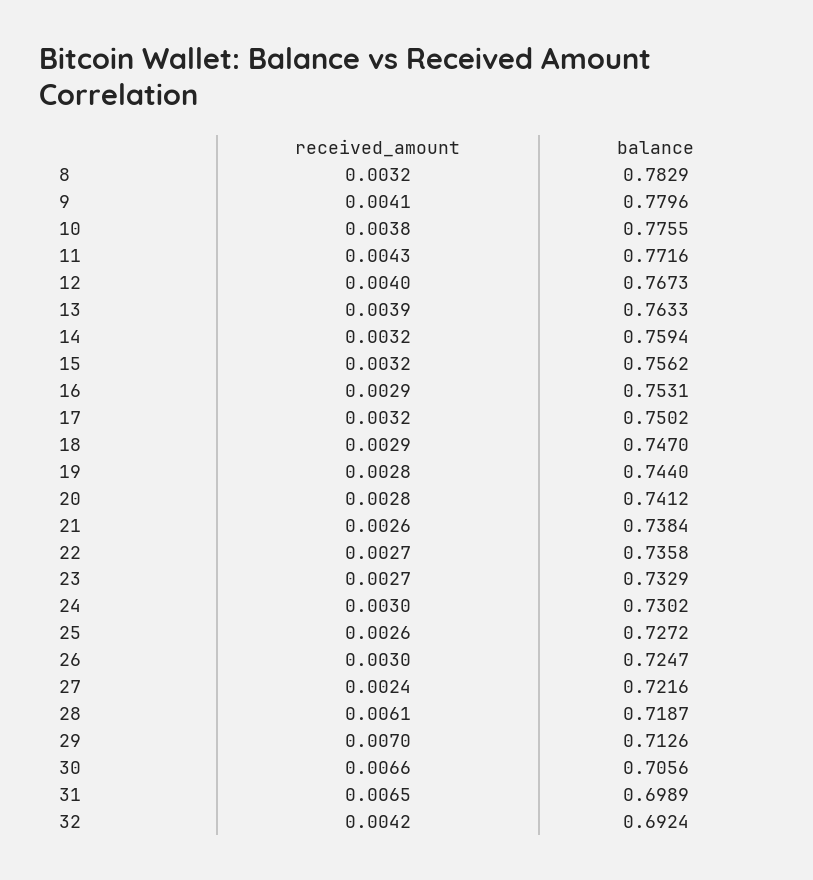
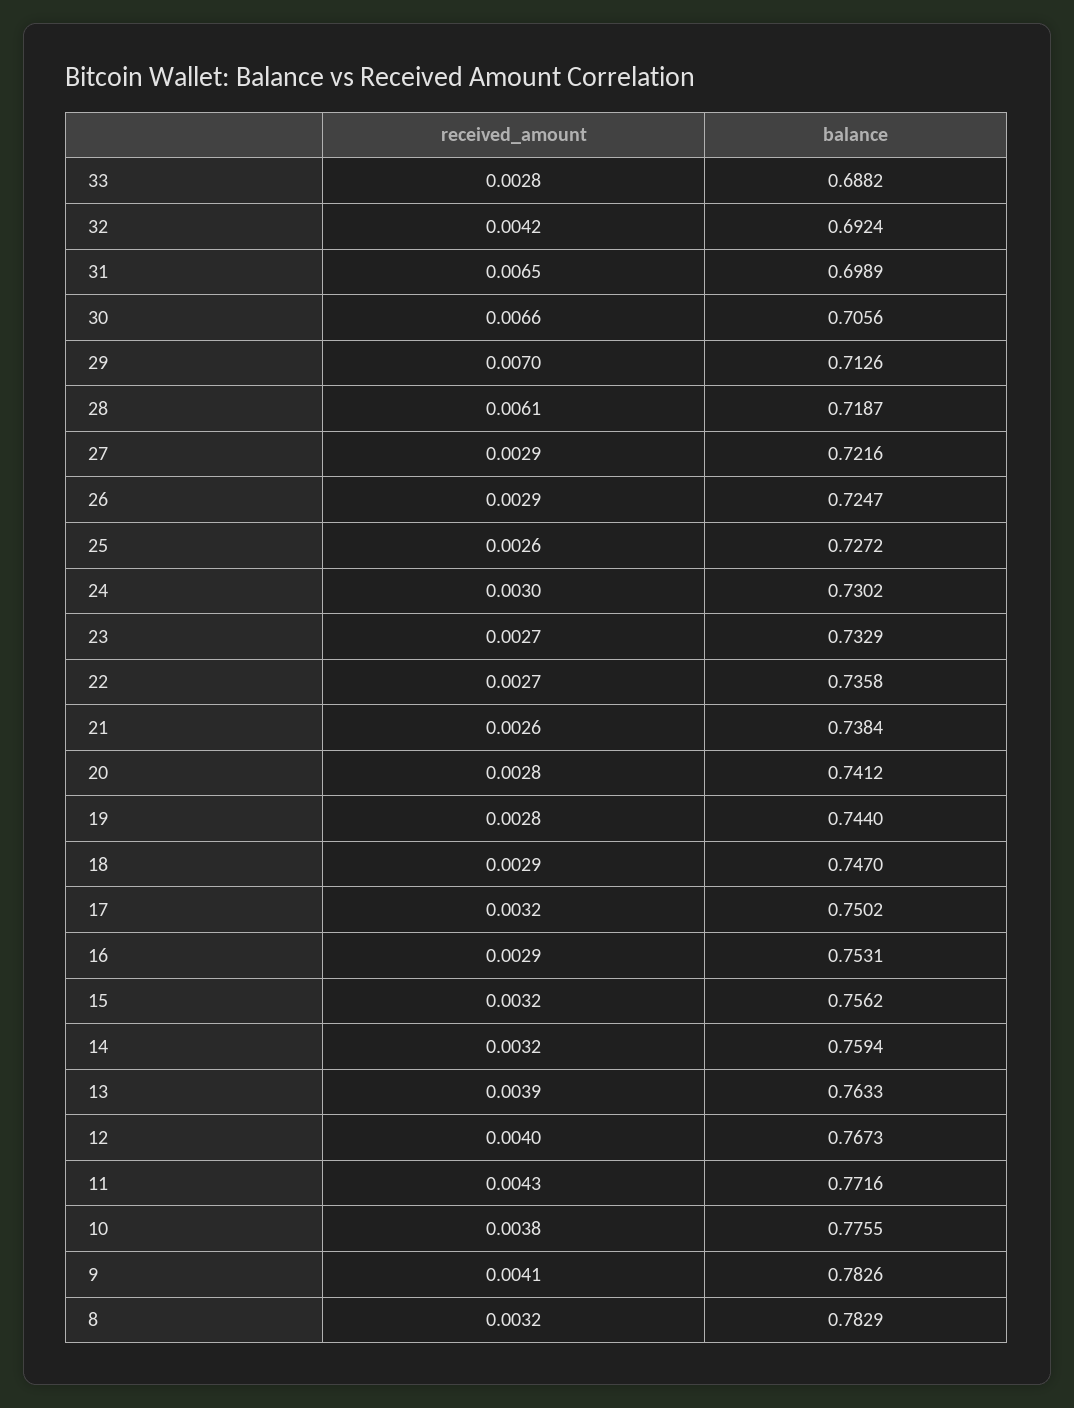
balance, 9: 0.7796 -> 0.7826
received_amount, 26: 0.003 -> 0.0029
received_amount, 27: 0.0024 -> 0.0029
received_amount, 33: none -> 0.0028
balance, 33: none -> 0.6882

